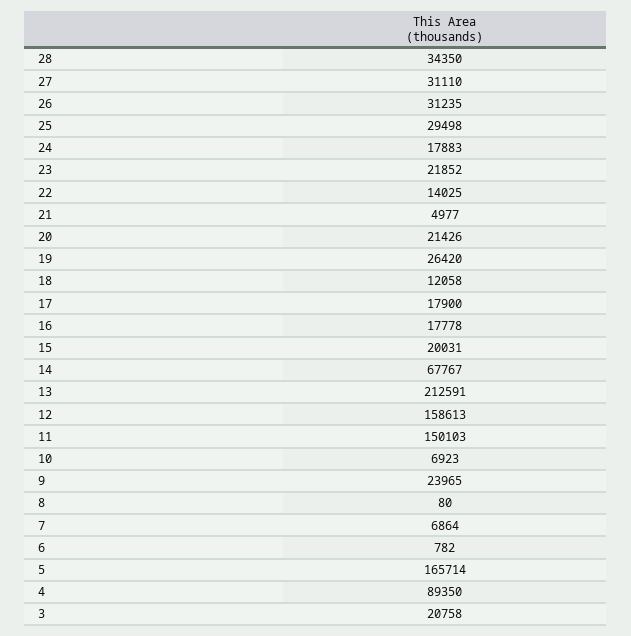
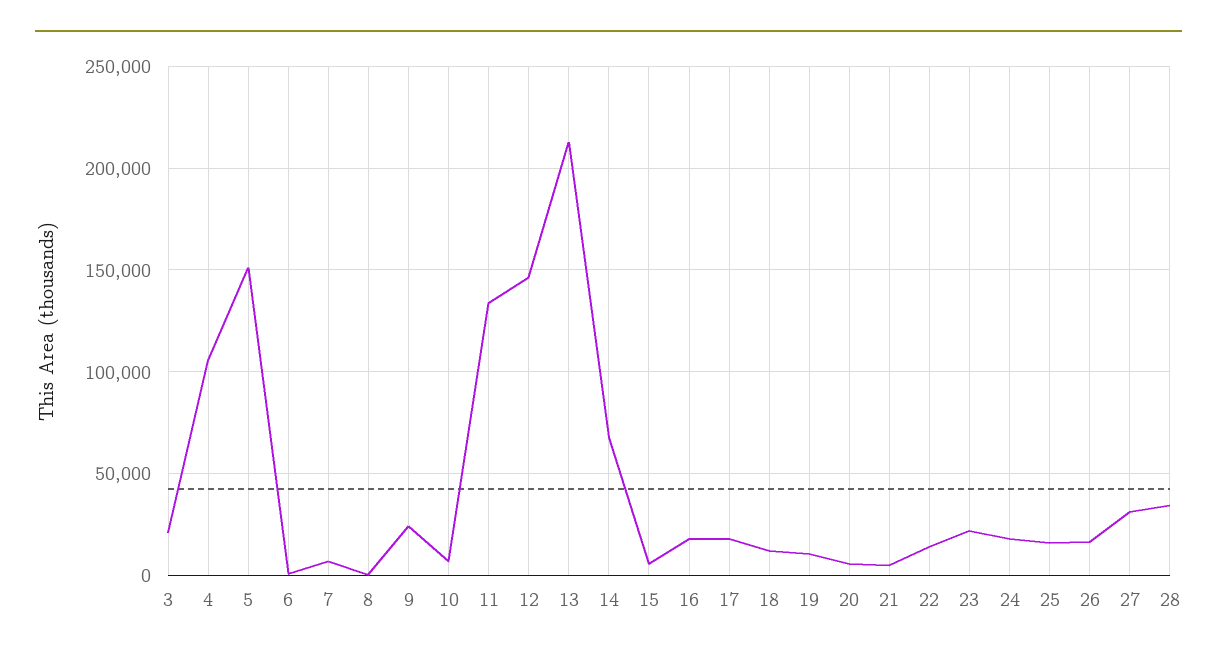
26: 31235 -> 15000
25: 29498 -> 15000
20: 21426 -> 5000
19: 26420 -> 10000
15: 20031 -> 5000
12: 158613 -> 145000
11: 150103 -> 135000
5: 165714 -> 150000
4: 89350 -> 105000

